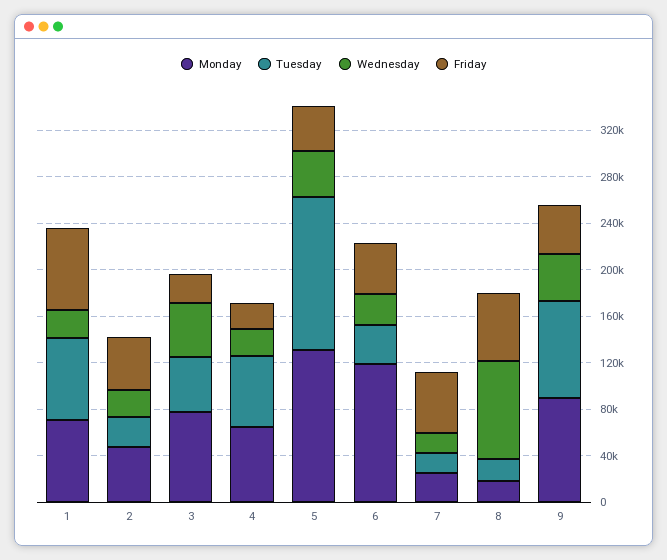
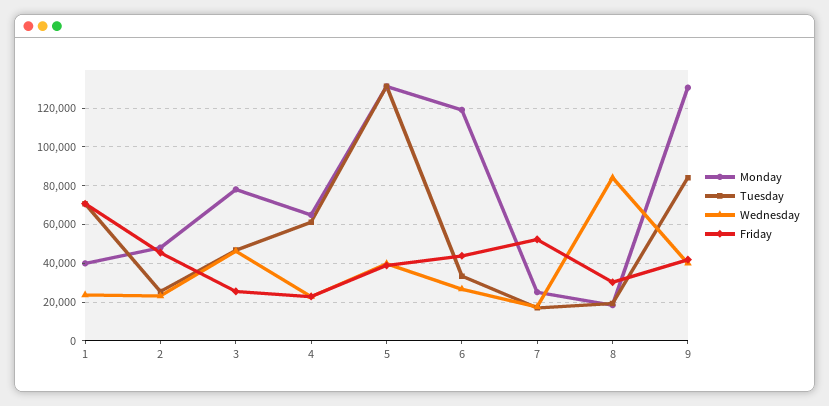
Monday, 1: 70000 -> 40000
Friday, 8: 60000 -> 30000
Monday, 9: 90000 -> 130000

